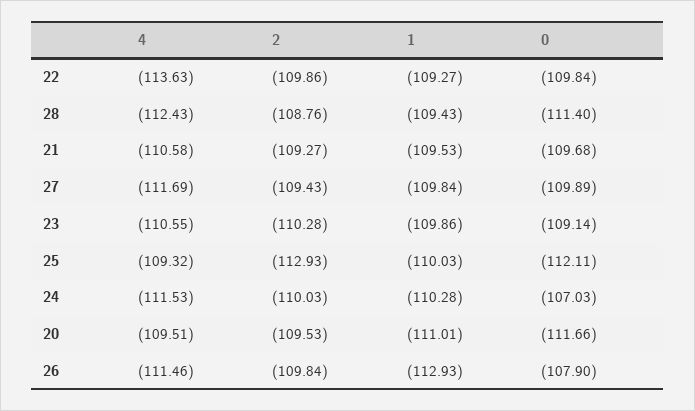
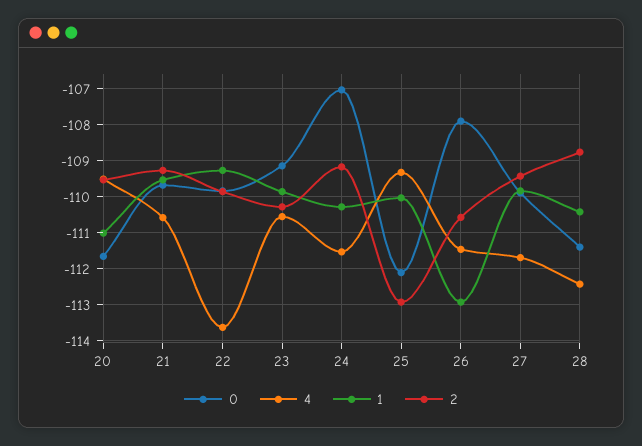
1, 28: -109.43 -> -110.4
2, 24: -110.03 -> -109.2
2, 26: -109.84 -> -110.6

